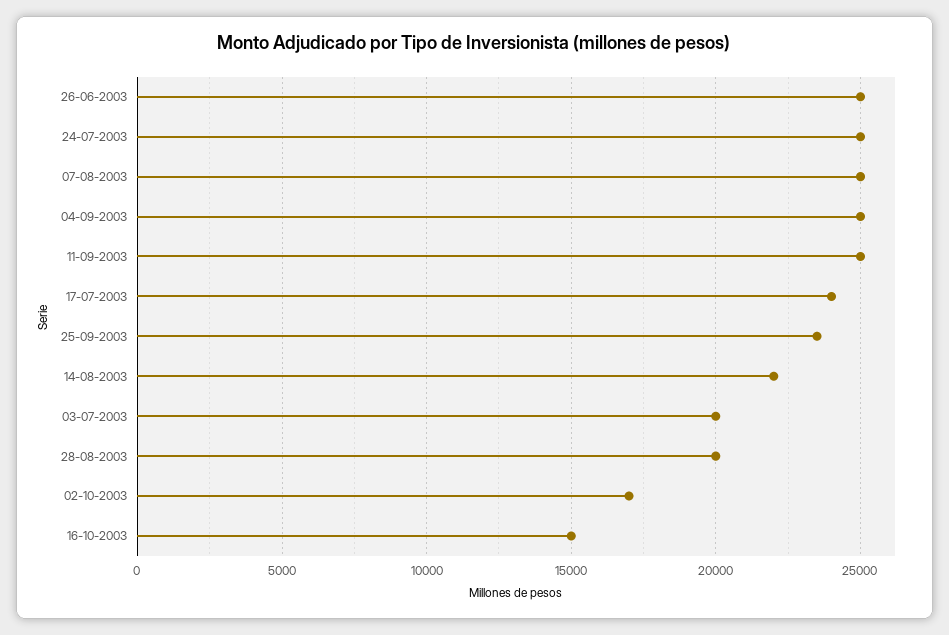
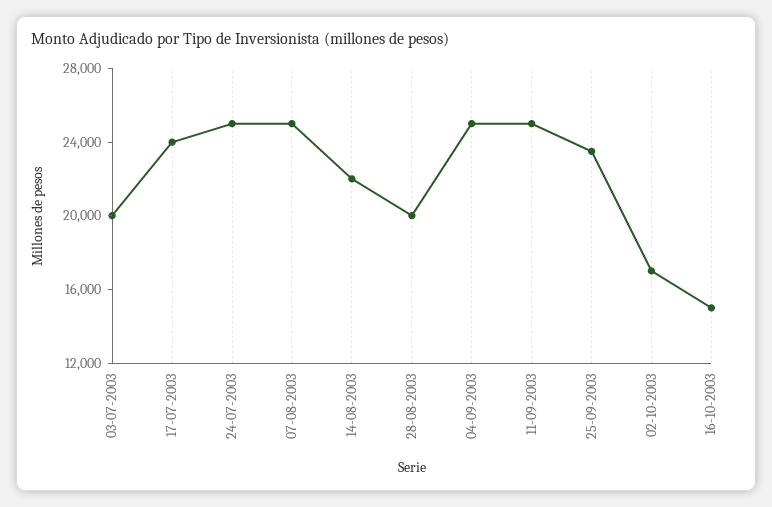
26-06-2003: 25000 -> none

